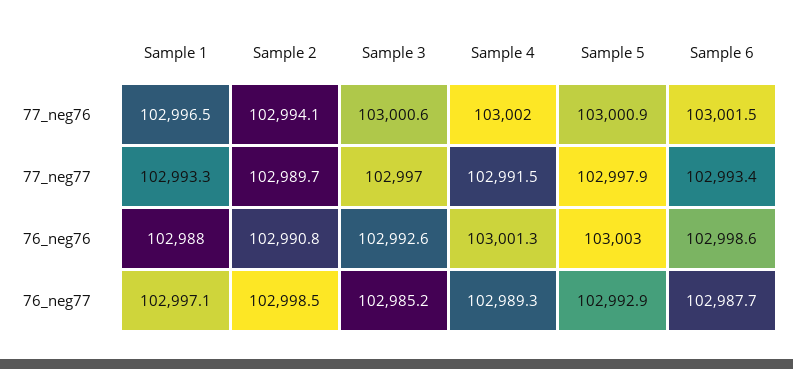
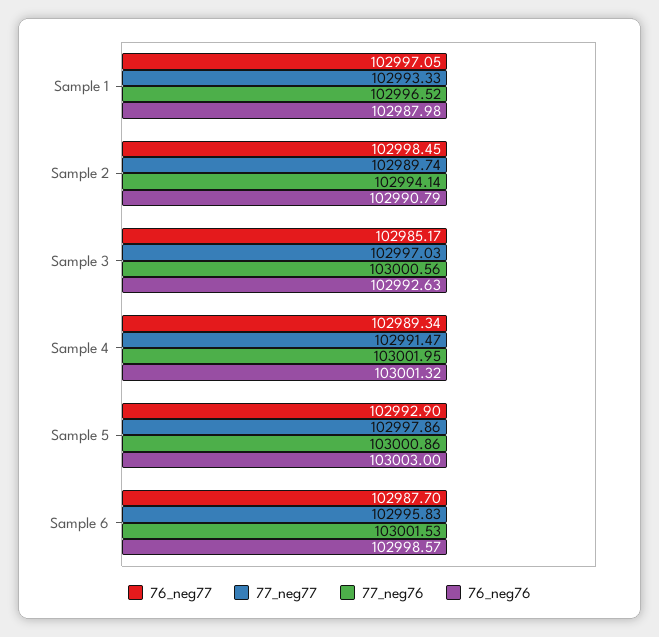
77_neg77, Sample 6: 102993.4 -> 102995.83

